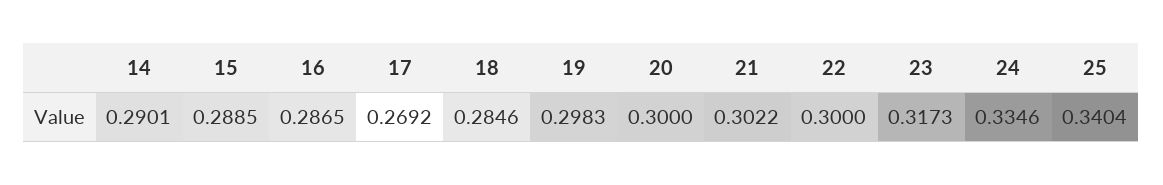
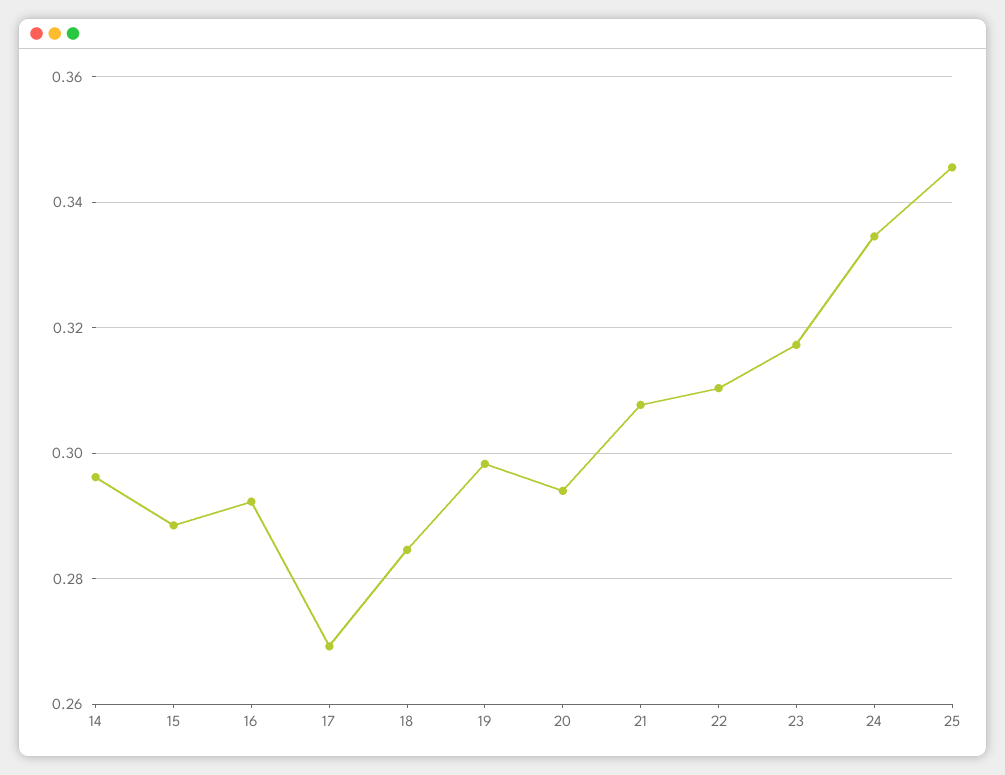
14: 0.2901 -> 0.296
16: 0.2865 -> 0.292
20: 0.3 -> 0.294
21: 0.3022 -> 0.308
22: 0.3 -> 0.31
25: 0.3404 -> 0.346

